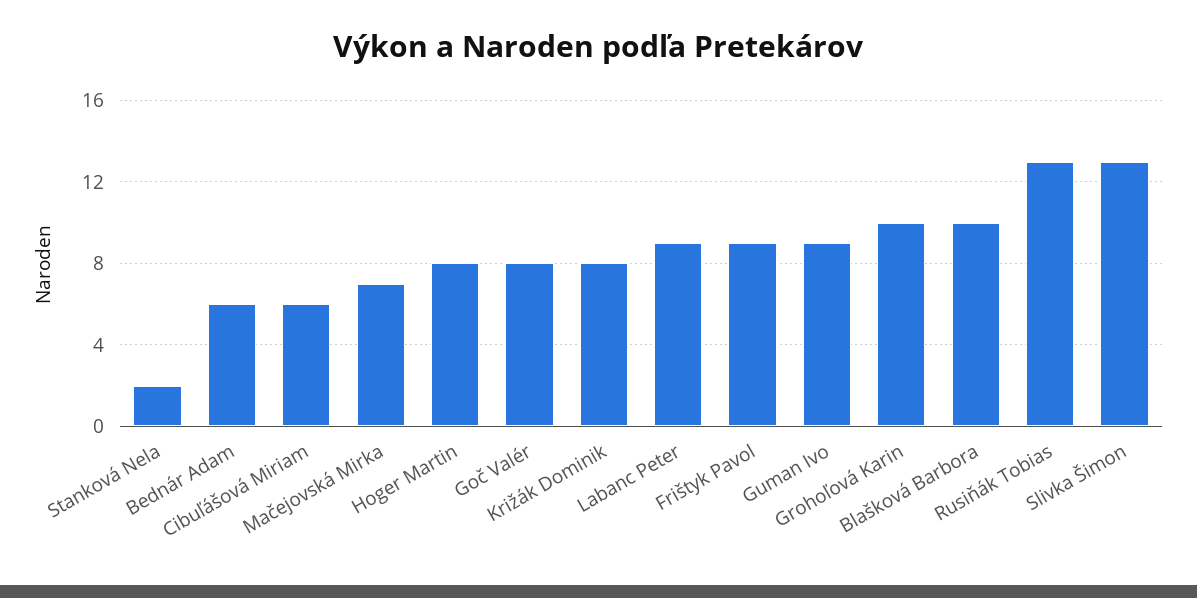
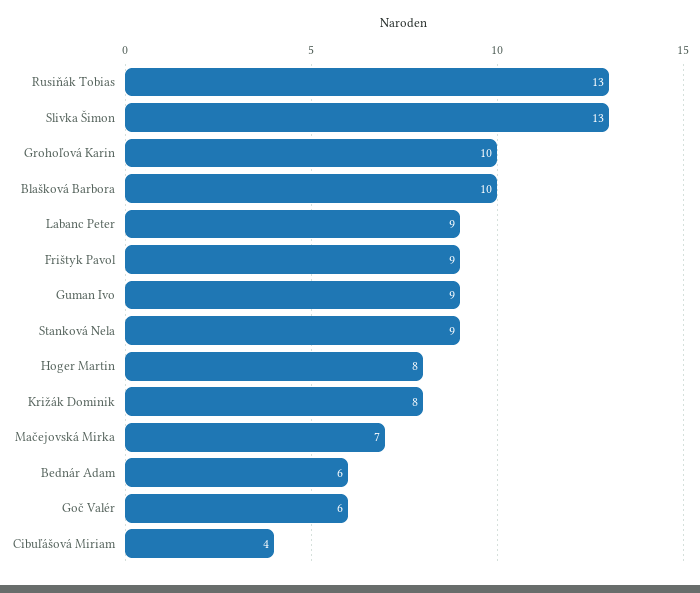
Stanková Nela: 2 -> 9
Cibuľášová Miriam: 6 -> 4
Goč Valér: 8 -> 6

